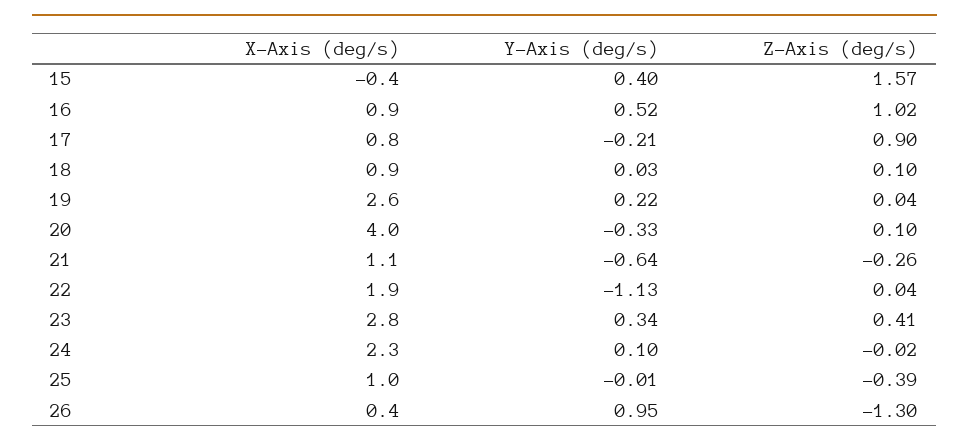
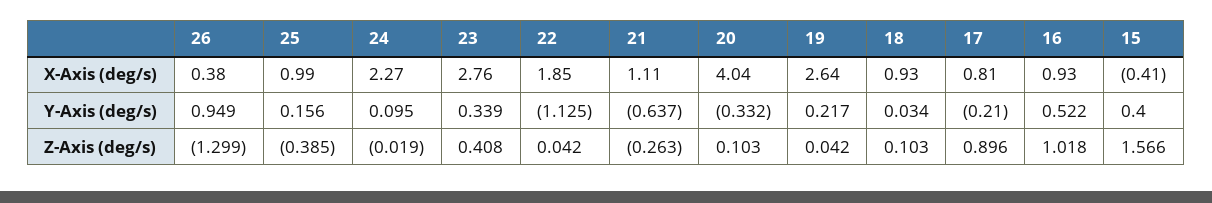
Y-Axis (deg/s), 25: -0.01 -> 0.156

